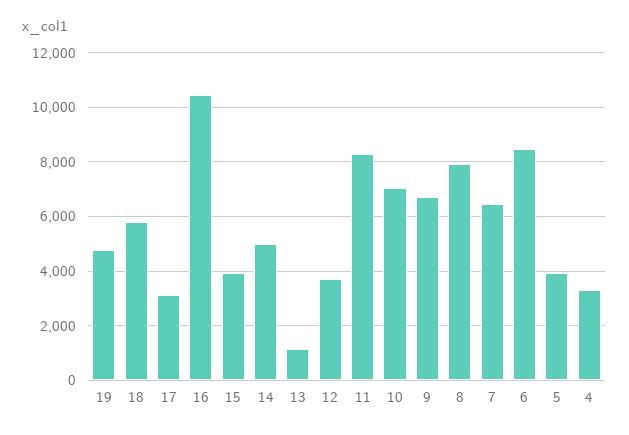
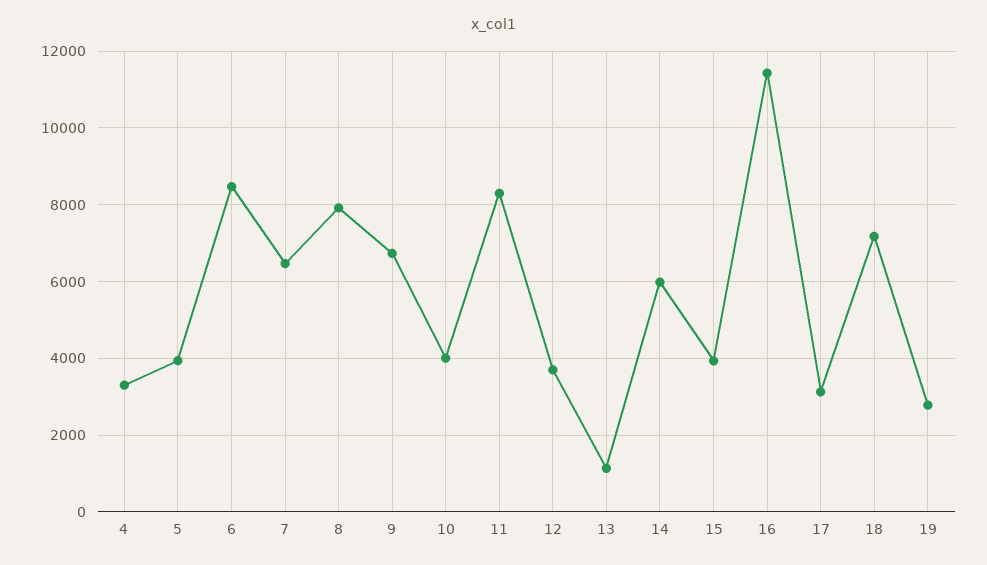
19: 4750 -> 2800
18: 5750 -> 7200
16: 10500 -> 11400
14: 5000 -> 6000
10: 7000 -> 4000

